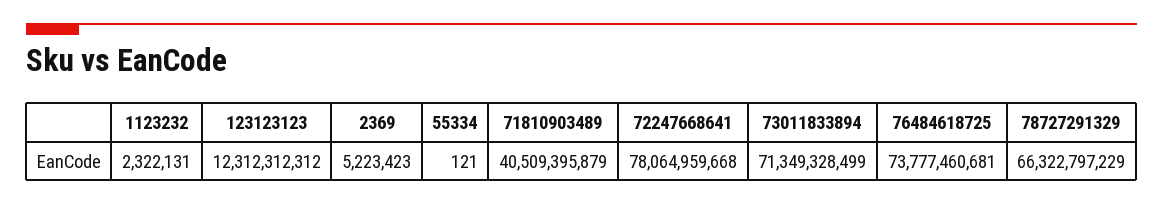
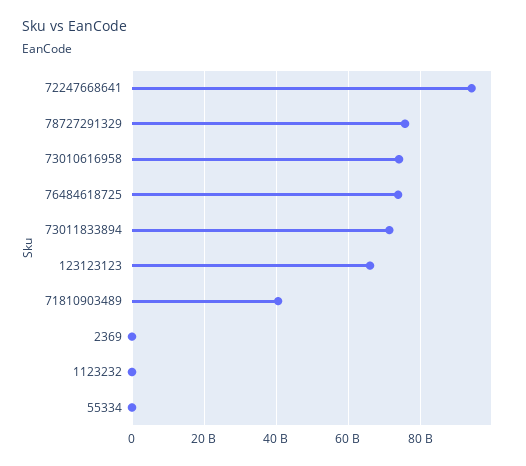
123123123: 12312312312 -> 66000000000
72247668641: 78064959668 -> 94000000000
78727291329: 66322797229 -> 76000000000
73010616958: none -> 74000000000

